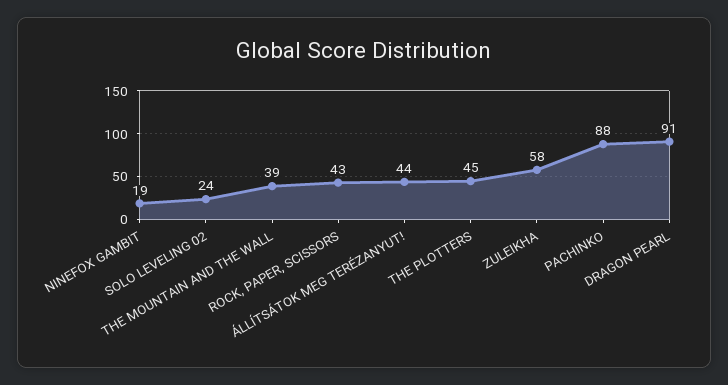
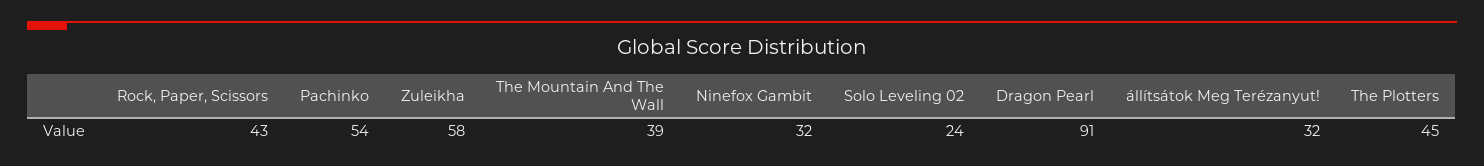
NINEFOX GAMBIT: 19 -> 32
ÁLLÍTSÁTOK MEG TERÉZANYUT!: 44 -> 32
PACHINKO: 88 -> 54

